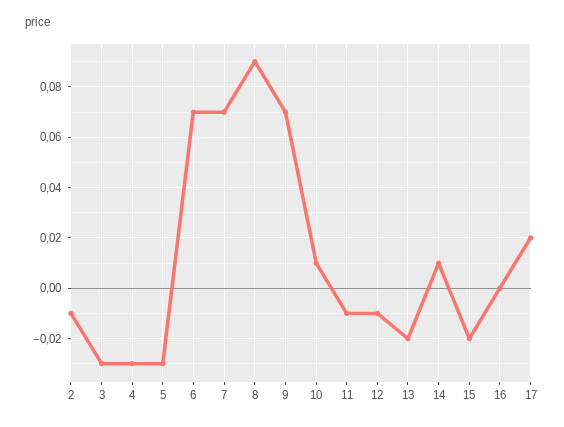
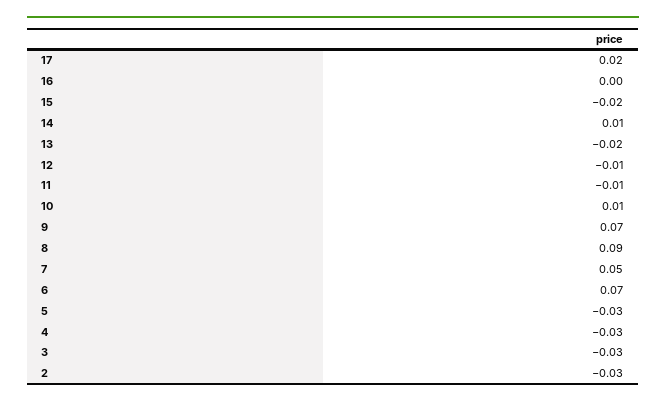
2: -0.01 -> -0.03
7: 0.07 -> 0.05

